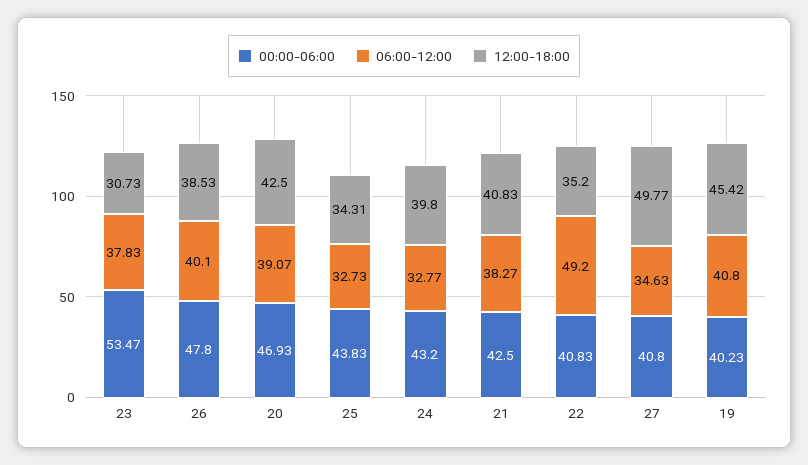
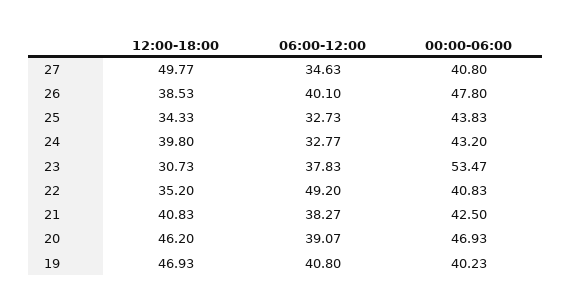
12:00-18:00, 20: 42.5 -> 46.2
12:00-18:00, 25: 34.31 -> 34.33
12:00-18:00, 19: 45.42 -> 46.93

